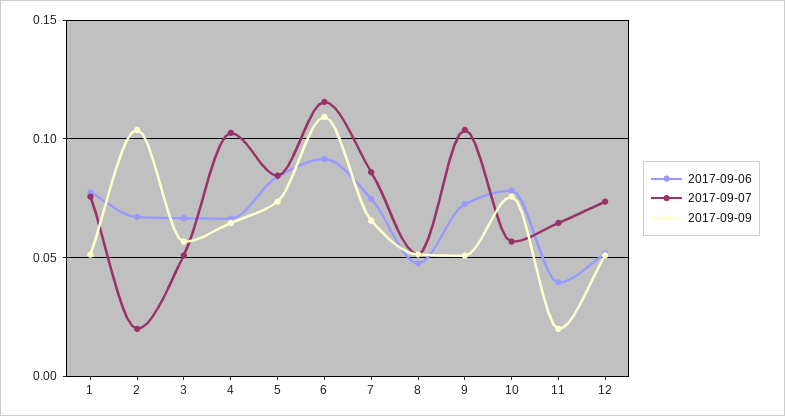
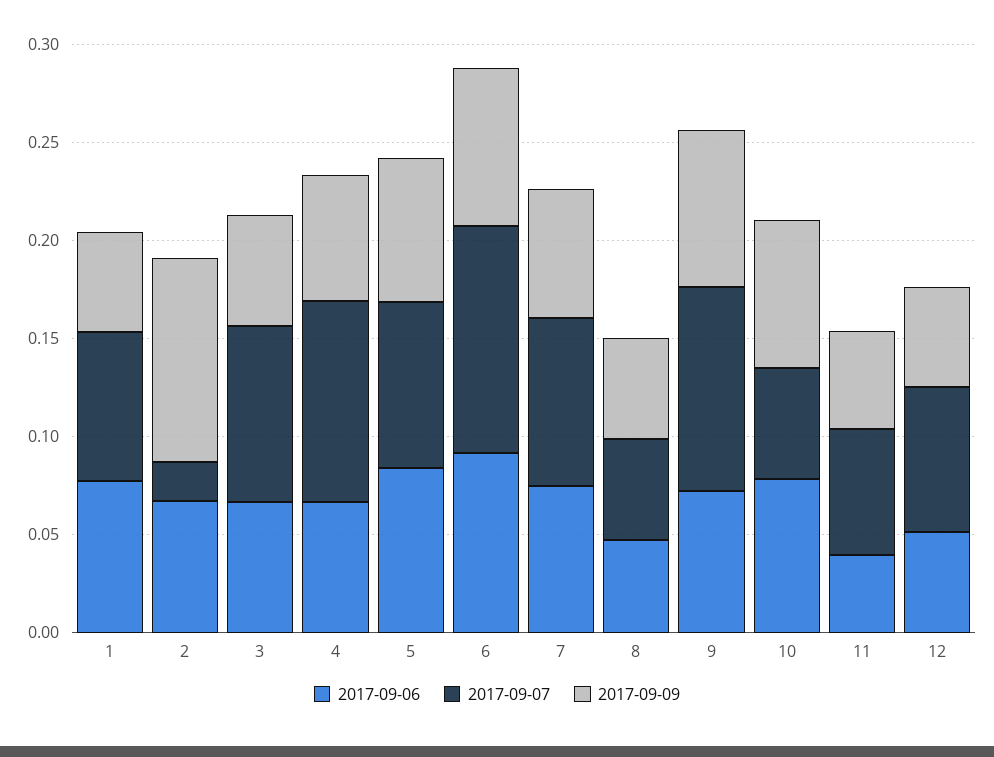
2017-09-07, 3: 0.05 -> 0.09
2017-09-09, 6: 0.11 -> 0.08
2017-09-09, 9: 0.05 -> 0.08
2017-09-09, 11: 0.02 -> 0.05

